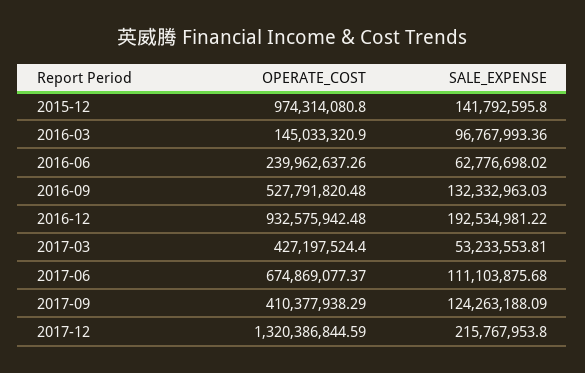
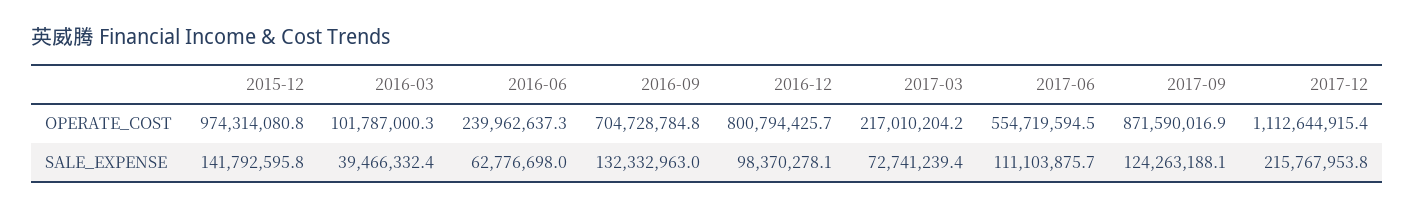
OPERATE_COST, 2016-03: 145033320.9 -> 101787000.3
SALE_EXPENSE, 2016-03: 96767993.36 -> 39466332.4
OPERATE_COST, 2016-09: 527791820.48 -> 704728784.8
OPERATE_COST, 2016-12: 932575942.48 -> 800794425.7
SALE_EXPENSE, 2016-12: 192534981.22 -> 98370278.1
OPERATE_COST, 2017-03: 427197524.4 -> 217010204.2
SALE_EXPENSE, 2017-03: 53233553.81 -> 72741239.4
OPERATE_COST, 2017-06: 674869077.37 -> 554719594.5
OPERATE_COST, 2017-09: 410377938.29 -> 871590016.9
OPERATE_COST, 2017-12: 1320386844.59 -> 1112644915.4

